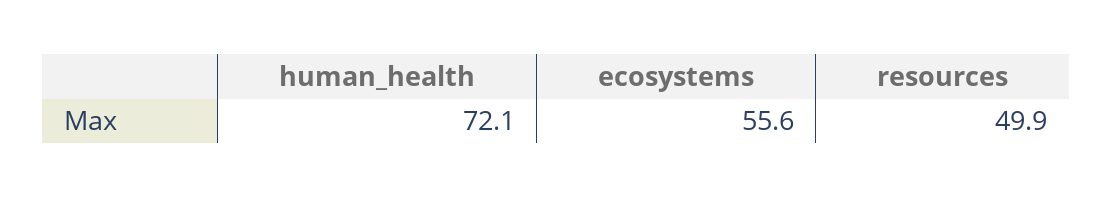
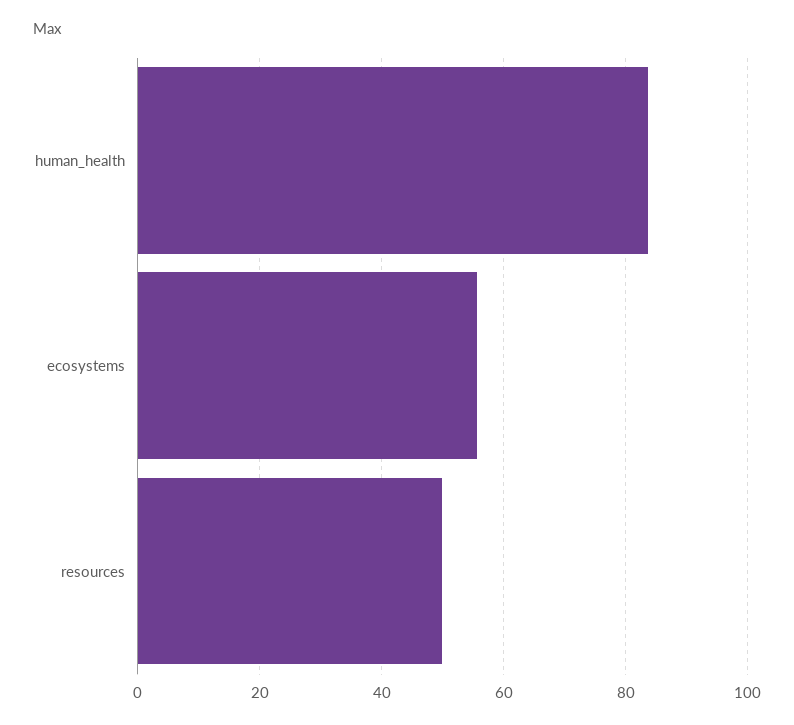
human_health: 72.1 -> 84

